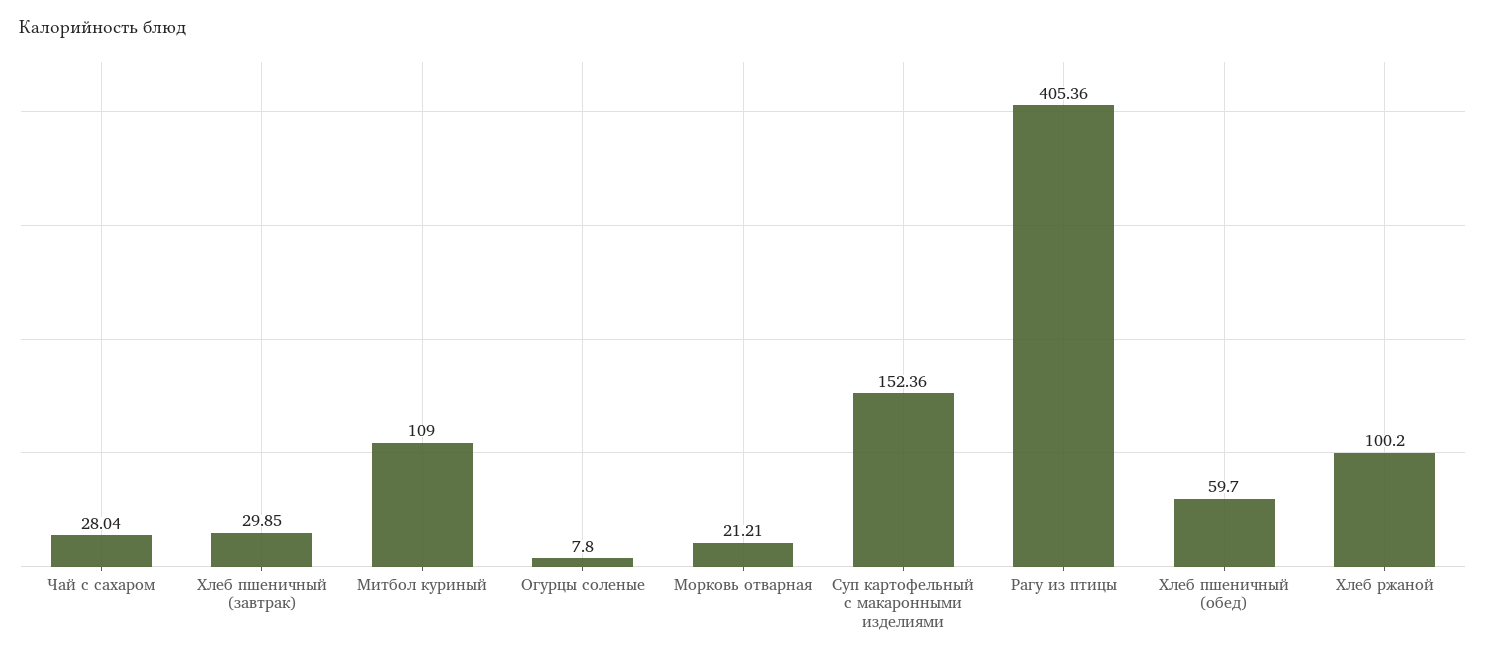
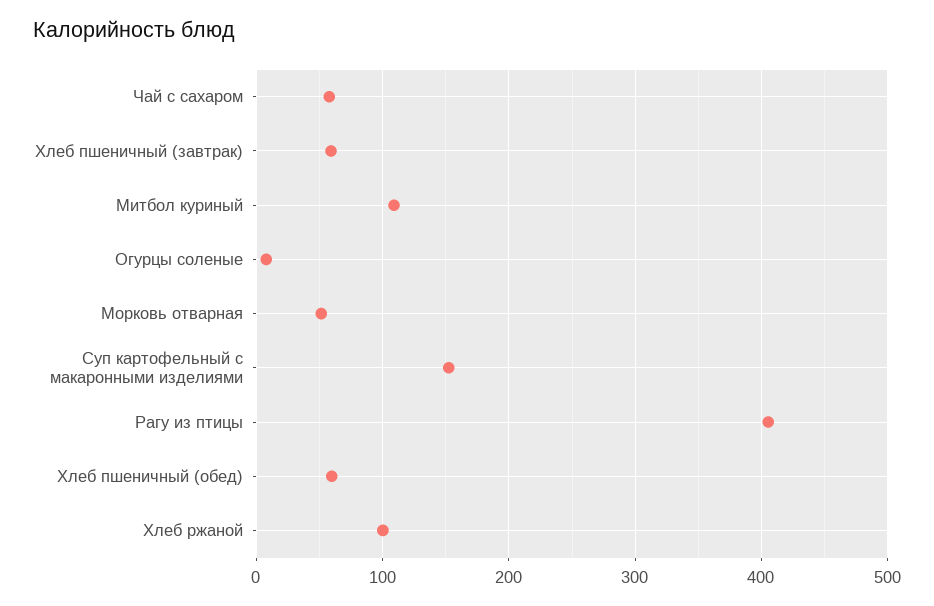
Чай с сахаром: 28.04 -> 60
Хлеб пшеничный (завтрак): 29.85 -> 60
Морковь отварная: 21.21 -> 50

